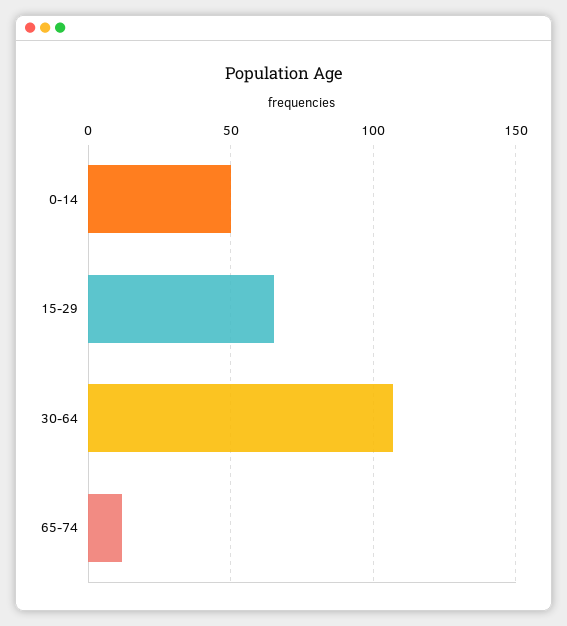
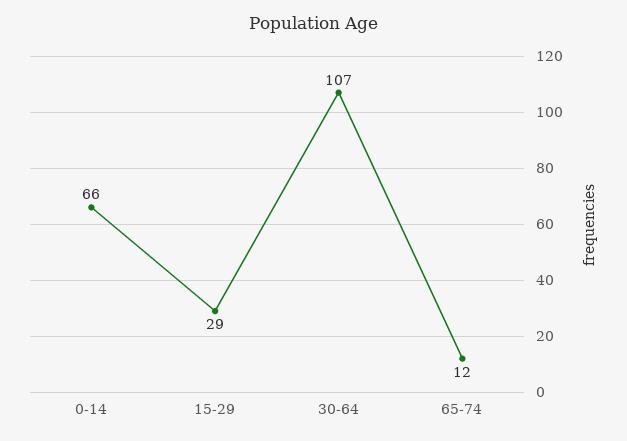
0-14: 50 -> 66
15-29: 65 -> 29

